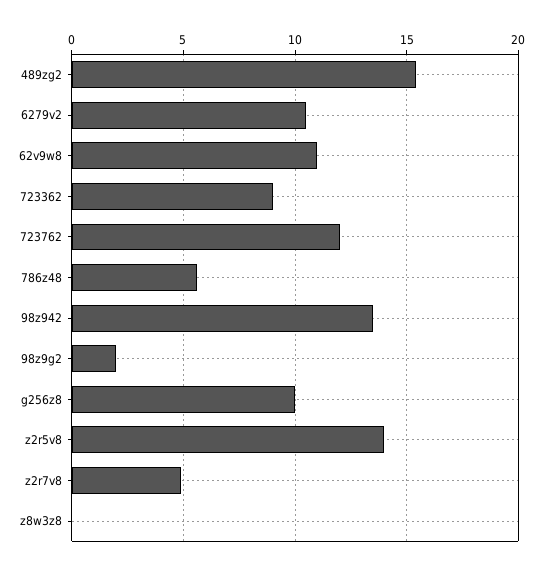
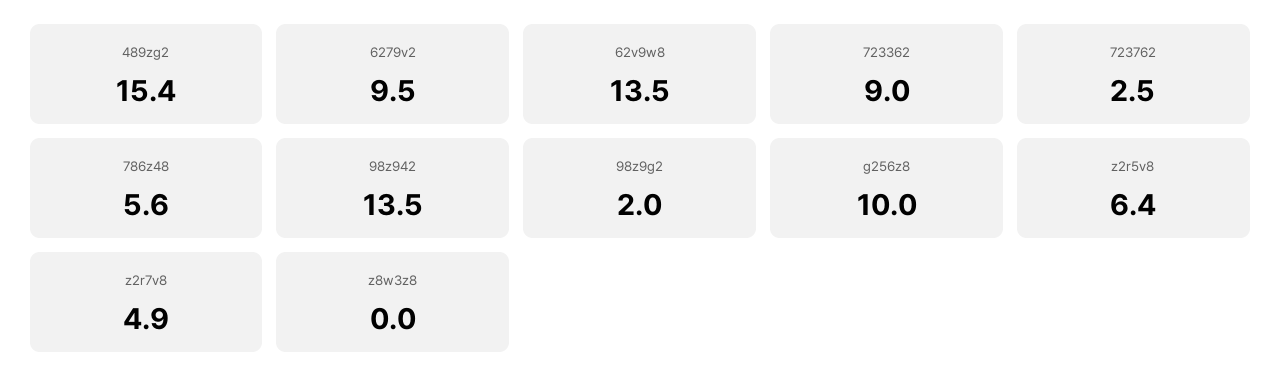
6279v2: 10.5 -> 9.5
62v9w8: 11 -> 13.5
723762: 12 -> 2.5
z2r5v8: 14 -> 6.4

